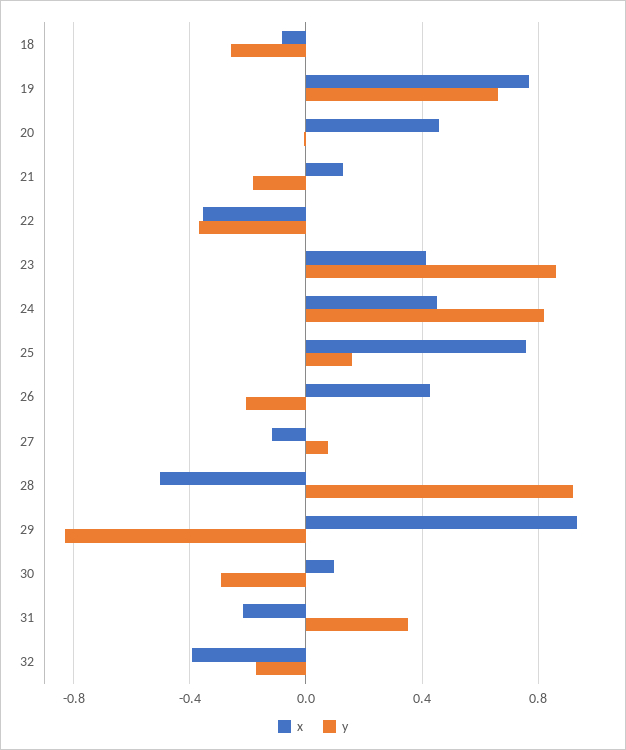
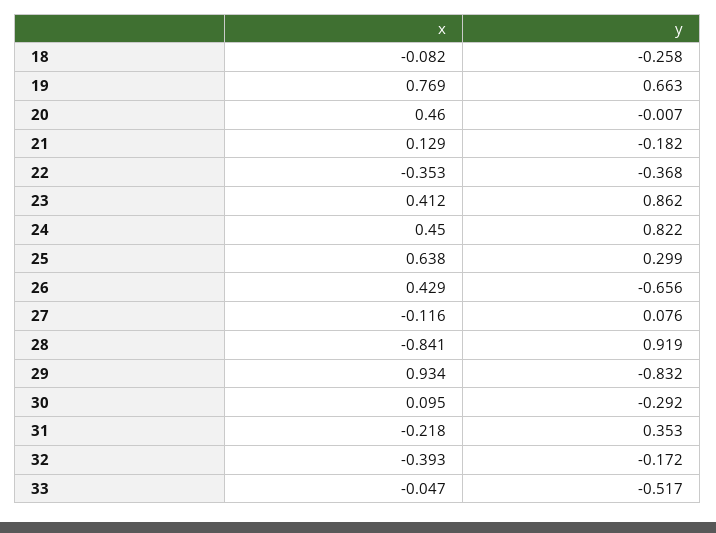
x, 25: 0.75 -> 0.638
y, 25: 0.15 -> 0.299
y, 26: -0.2 -> -0.656
x, 28: -0.5 -> -0.841
x, 33: none -> -0.047
y, 33: none -> -0.517

